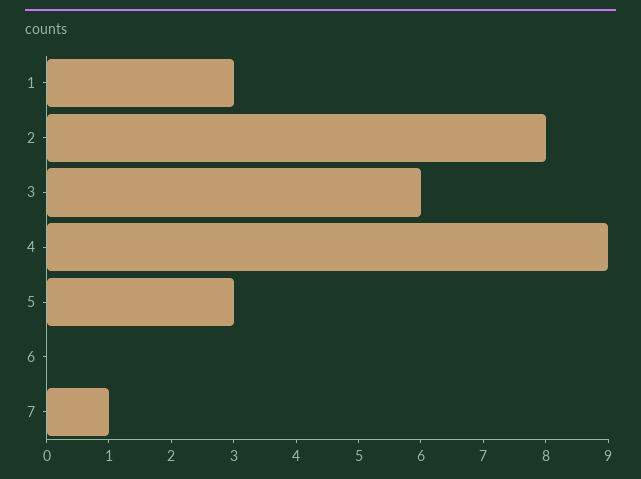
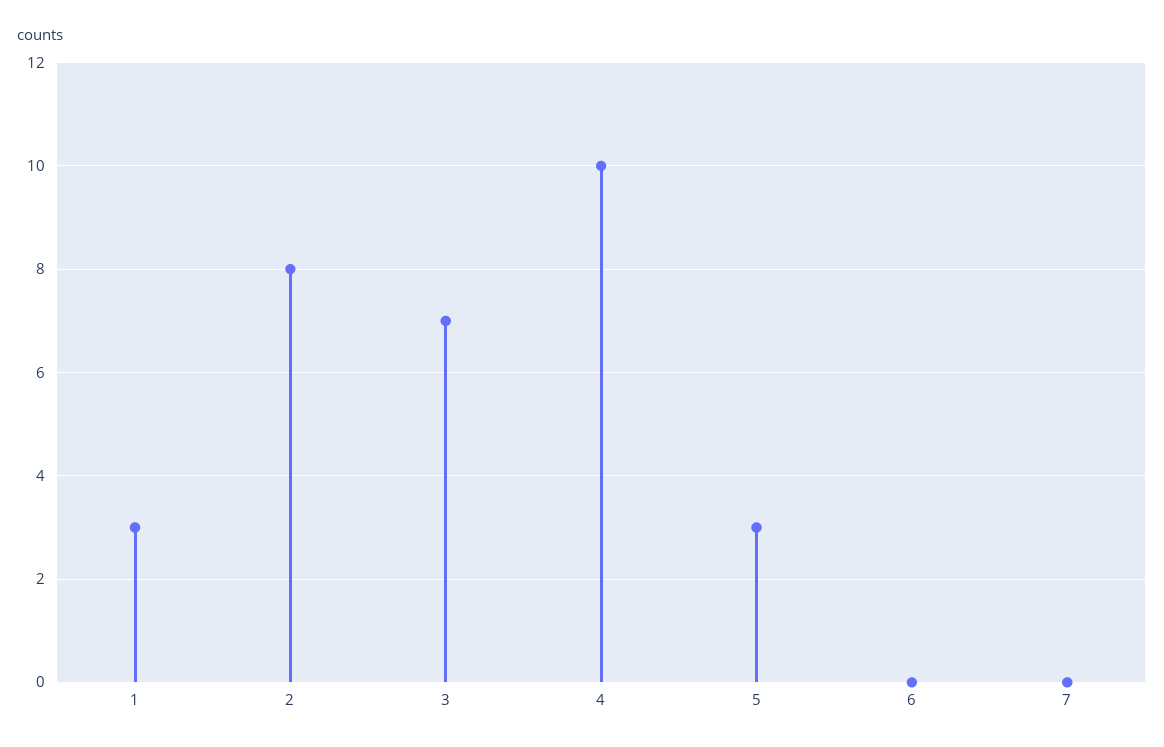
3: 6 -> 7
4: 9 -> 10
7: 1 -> 0

